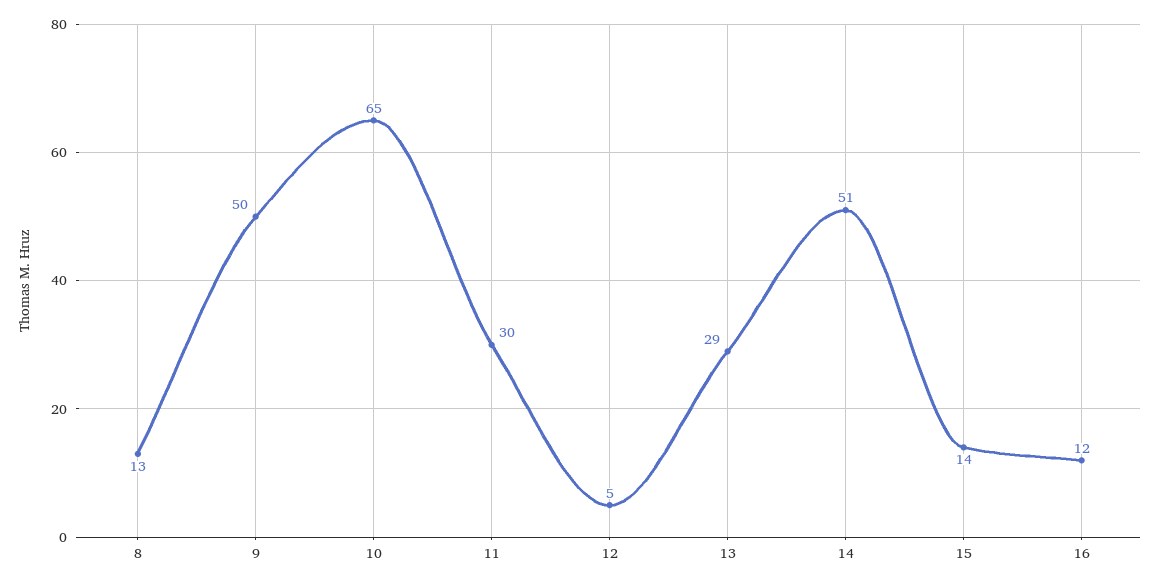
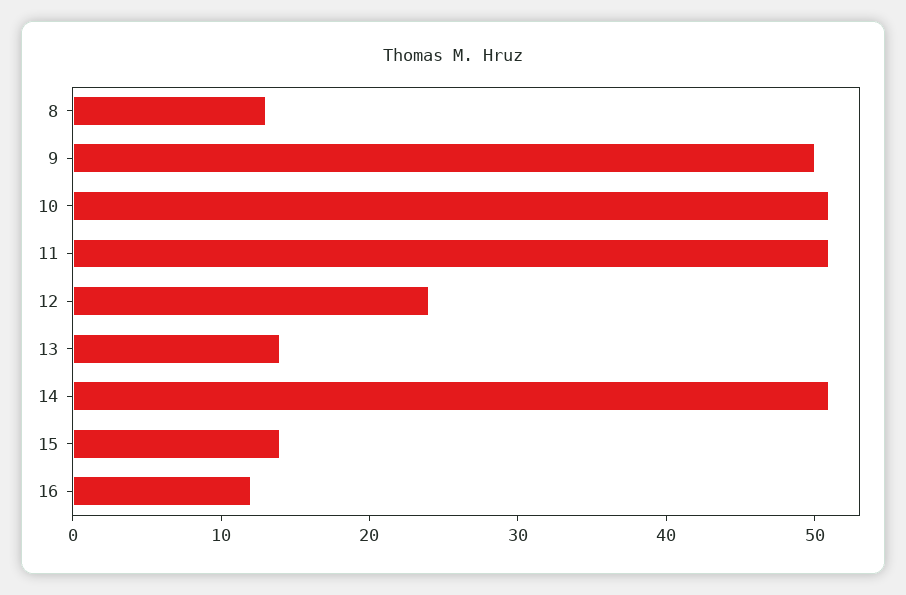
10: 65 -> 51
11: 30 -> 51
12: 5 -> 24
13: 29 -> 14

